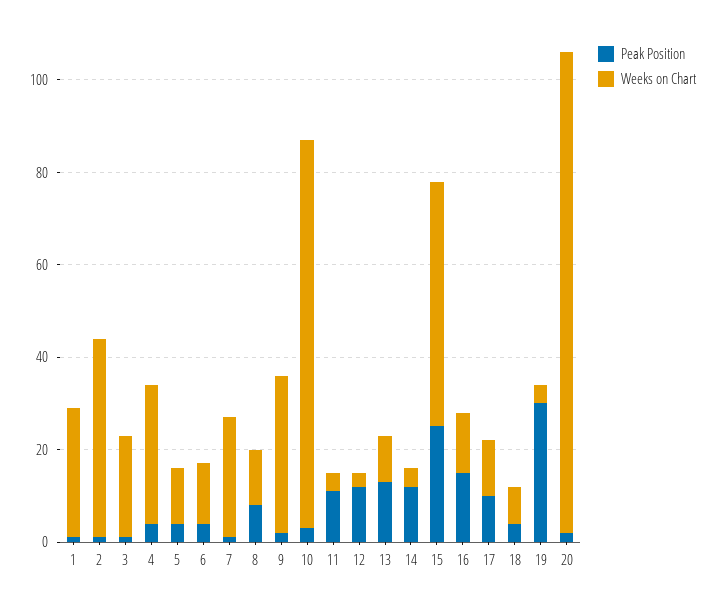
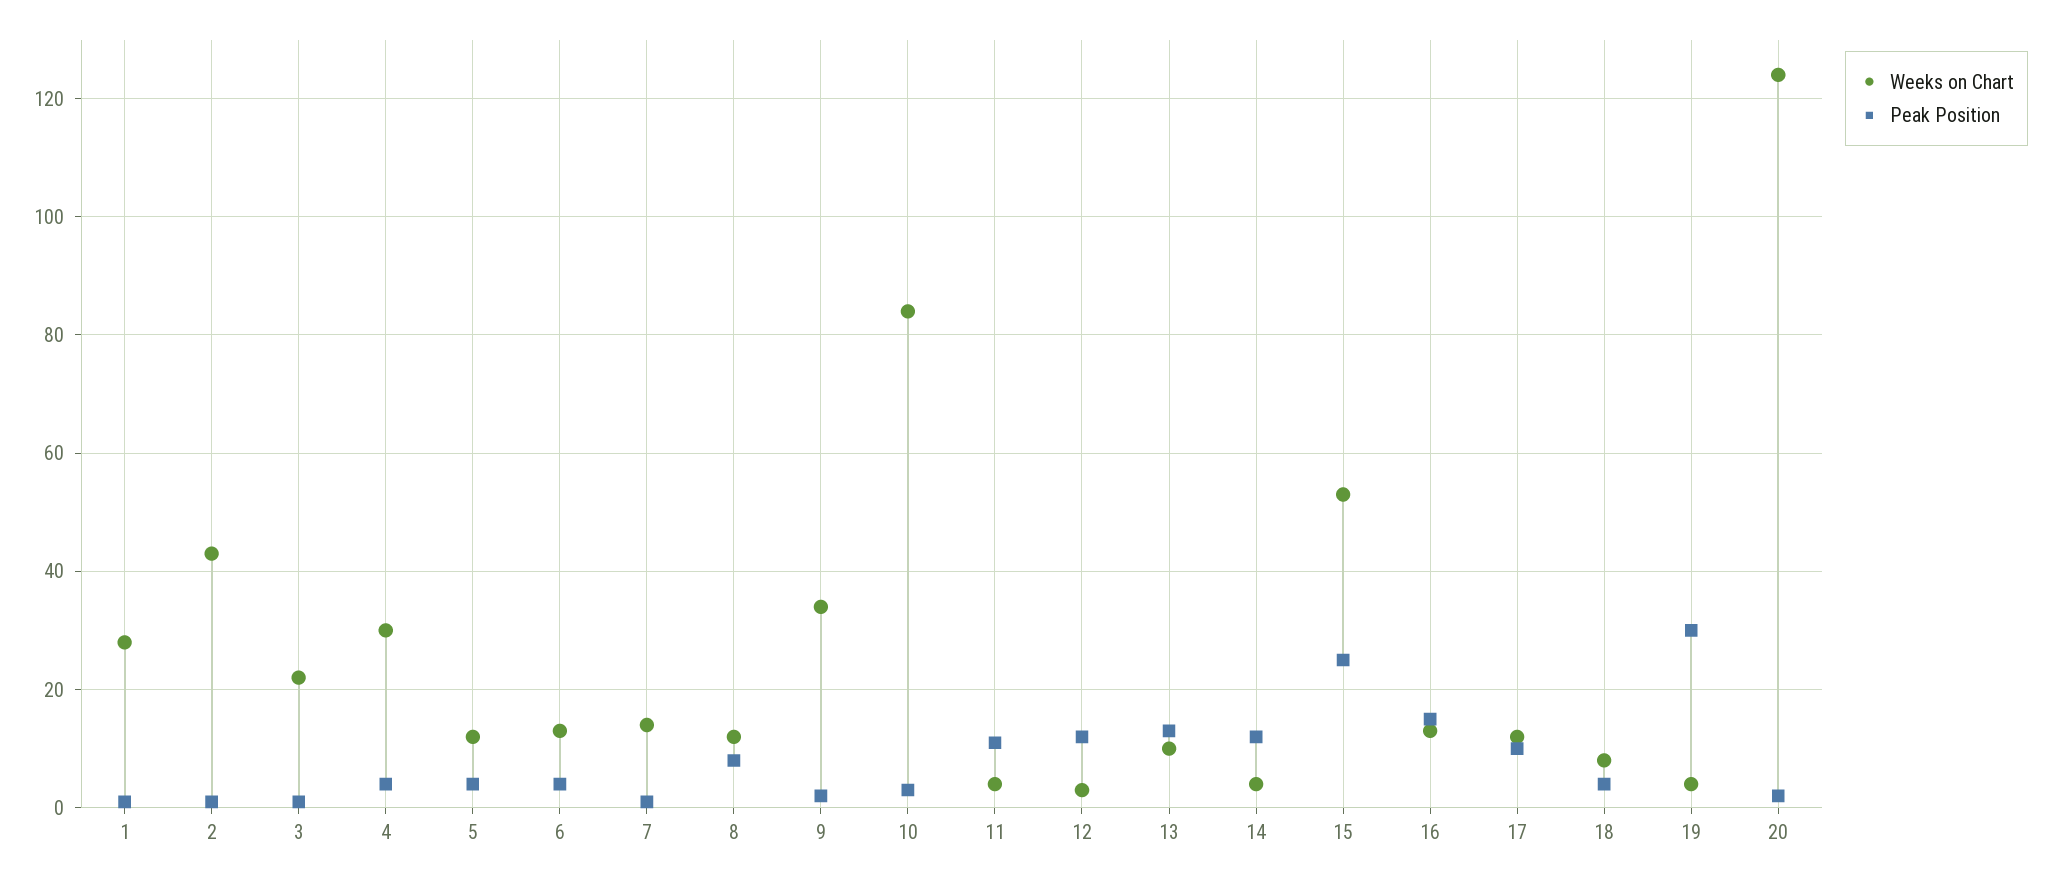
Weeks on Chart, 7: 25 -> 15
Weeks on Chart, 20: 105 -> 125

